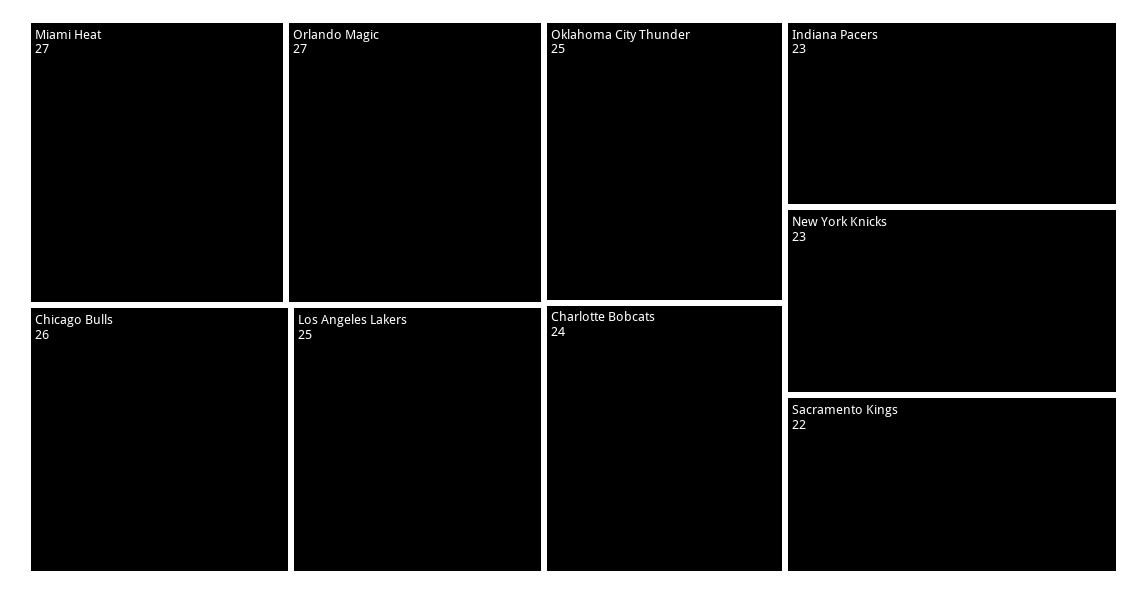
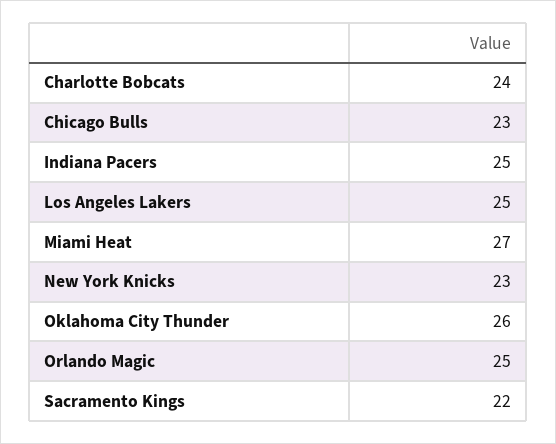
Orlando Magic: 27 -> 25
Chicago Bulls: 26 -> 23
Oklahoma City Thunder: 25 -> 26
Indiana Pacers: 23 -> 25

